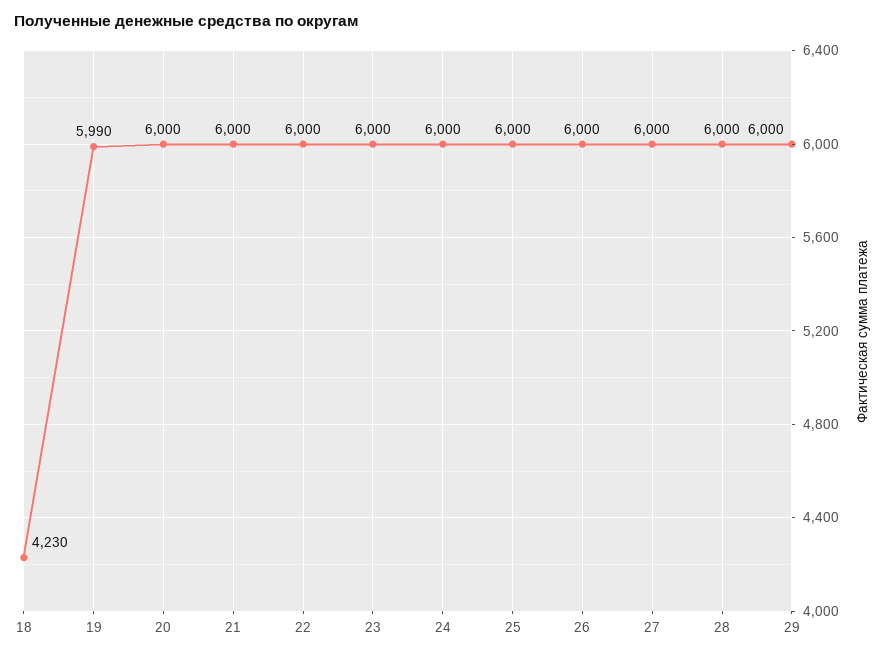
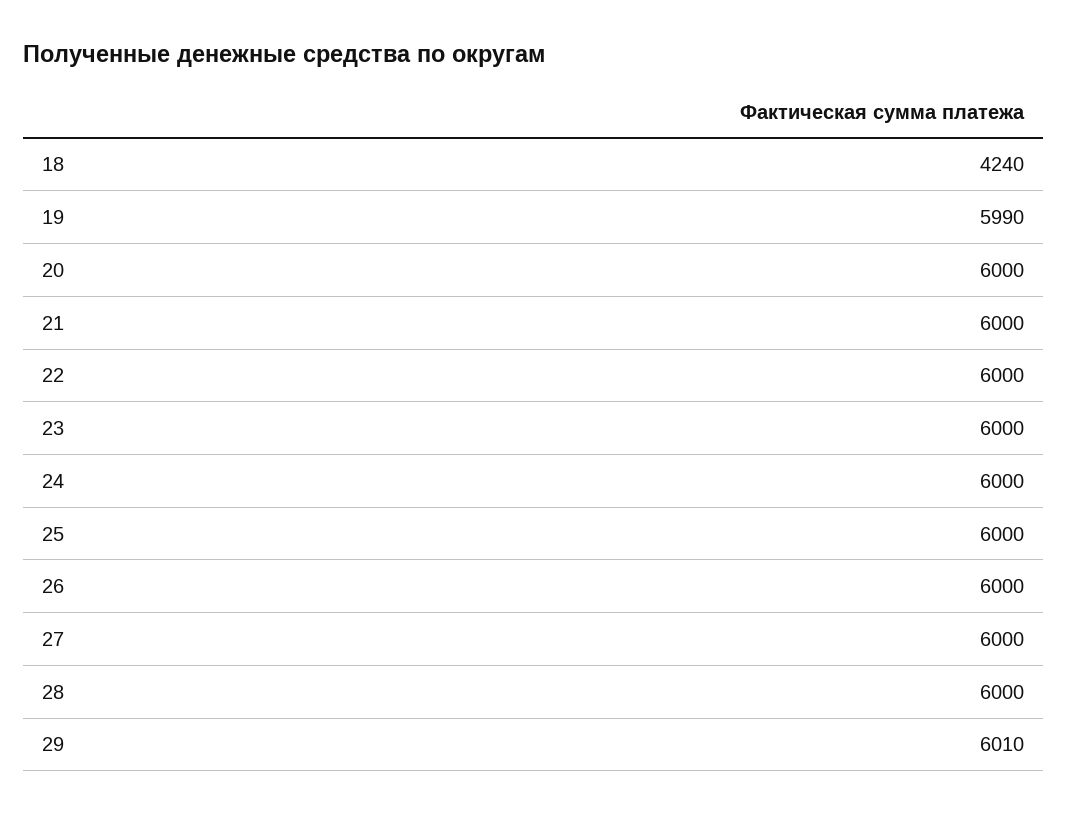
18: 4230 -> 4240
29: 6000 -> 6010

